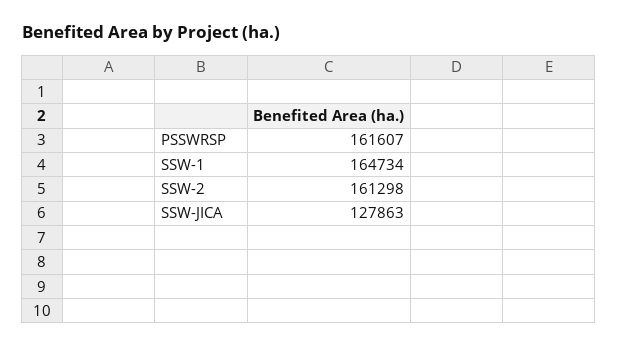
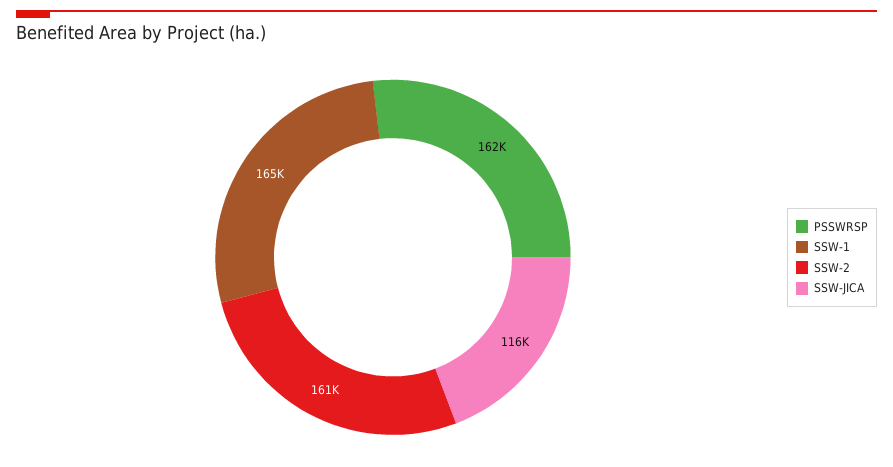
SSW-JICA: 127863 -> 116000

